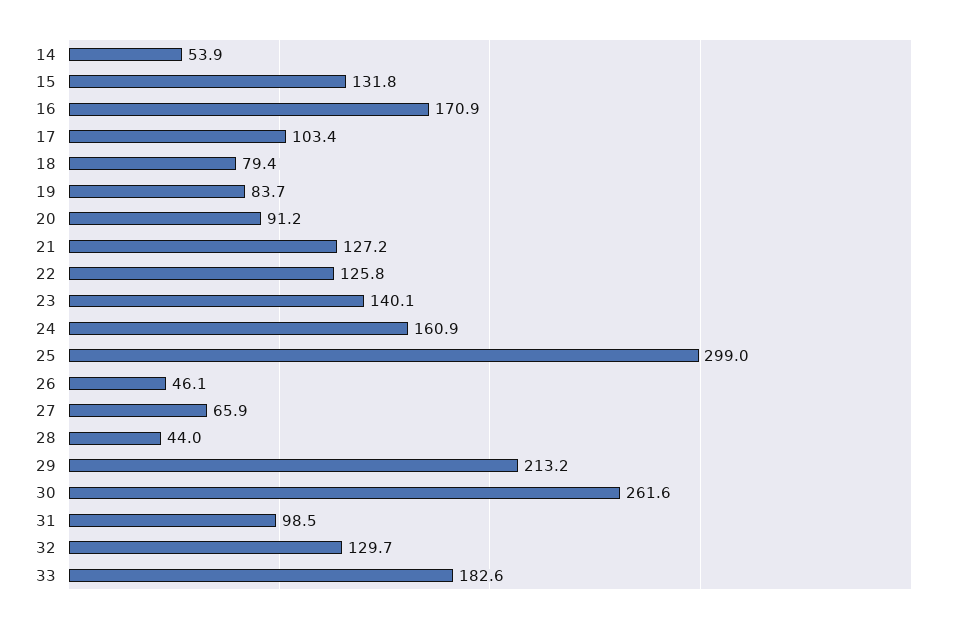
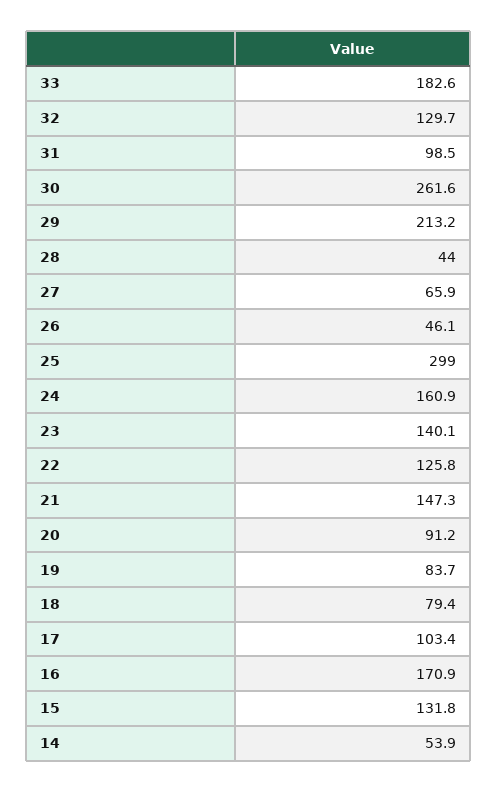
21: 127.2 -> 147.3

